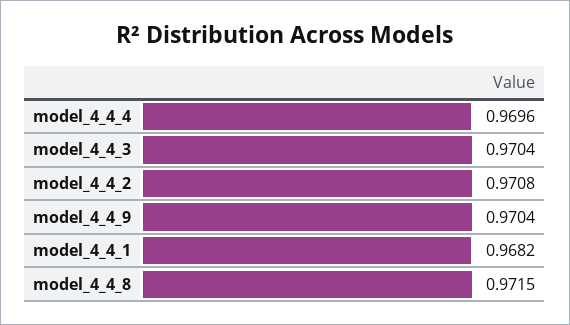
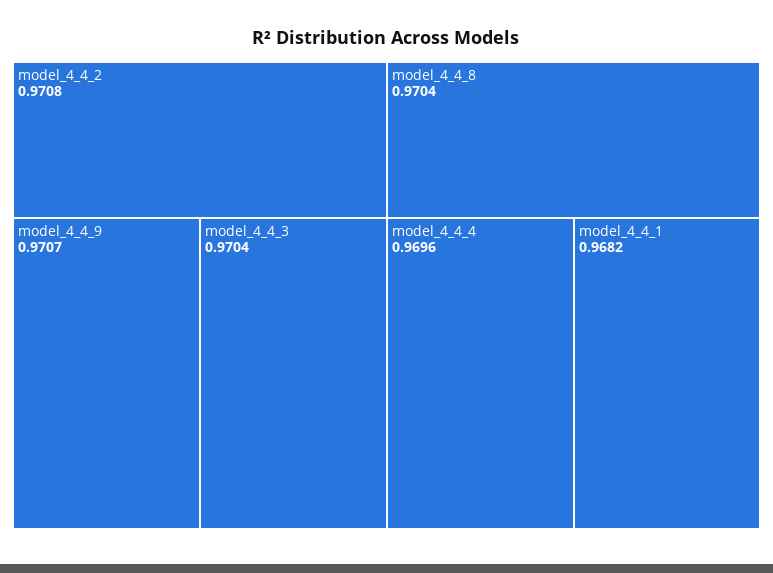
model_4_4_9: 0.9704 -> 0.9707
model_4_4_8: 0.9715 -> 0.9704

